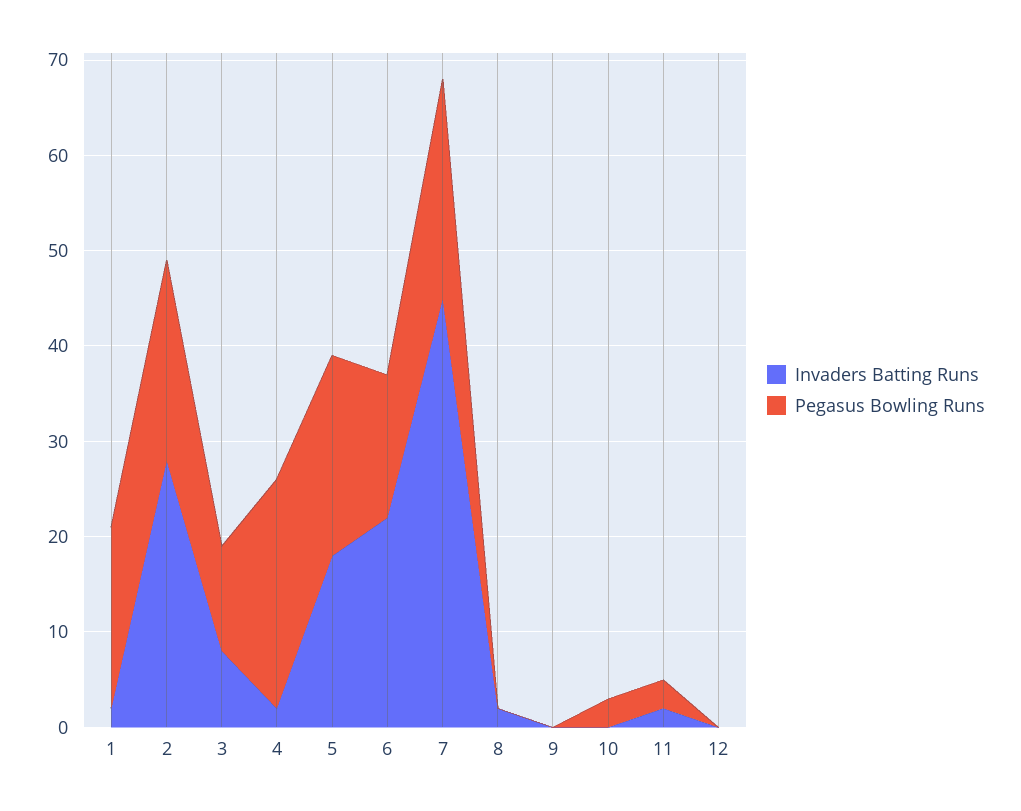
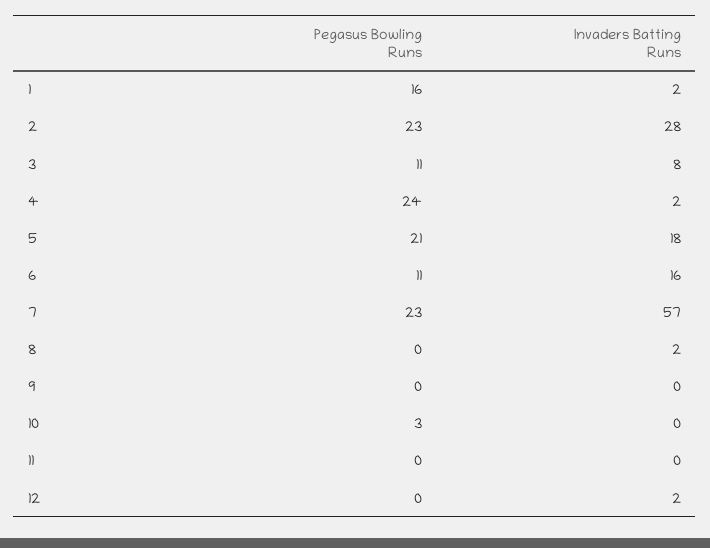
Pegasus Bowling Runs, 1: 19 -> 16
Pegasus Bowling Runs, 2: 21 -> 23
Invaders Batting Runs, 6: 22 -> 16
Pegasus Bowling Runs, 6: 15 -> 11
Invaders Batting Runs, 7: 45 -> 57
Invaders Batting Runs, 11: 2 -> 0
Pegasus Bowling Runs, 11: 3 -> 0
Invaders Batting Runs, 12: 0 -> 2

